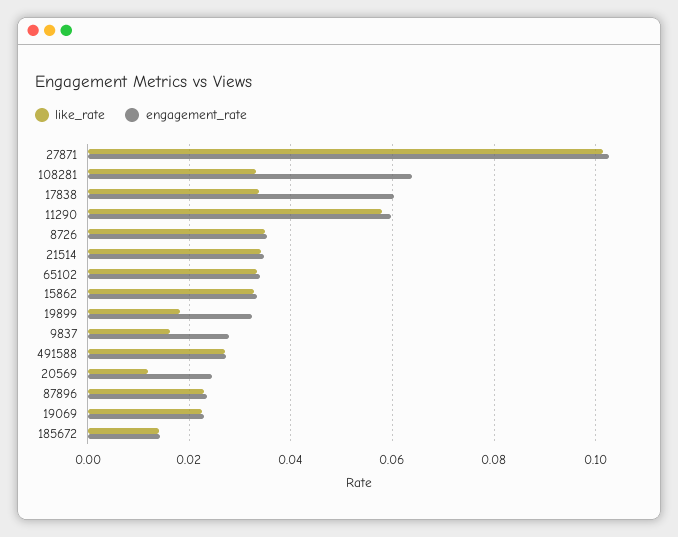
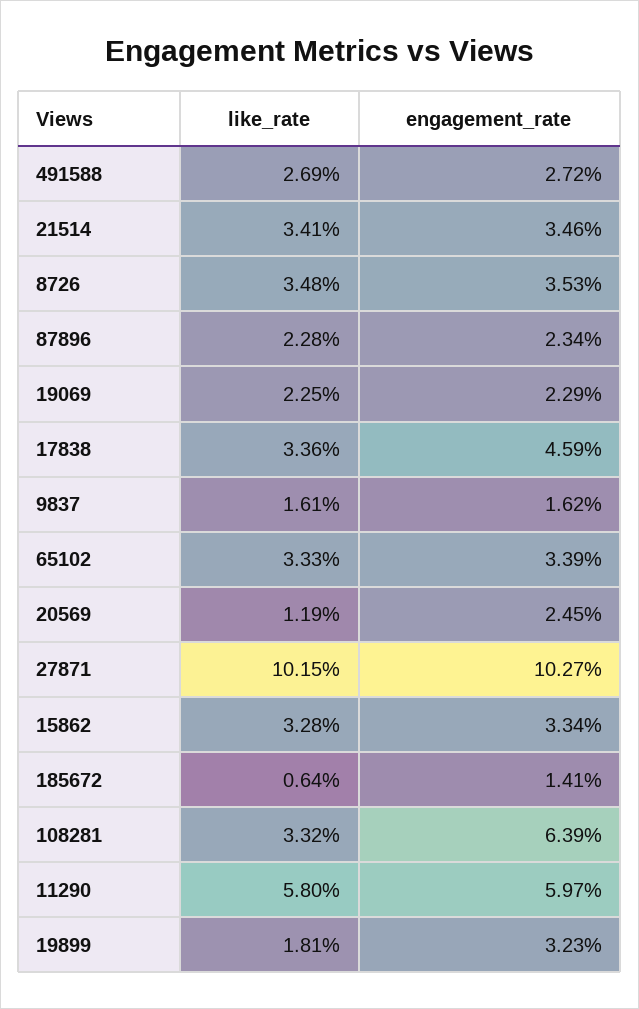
engagement_rate, 17838: 0.06 -> 0.0459
engagement_rate, 9837: 0.028 -> 0.0162
like_rate, 185672: 0.014 -> 0.0064

